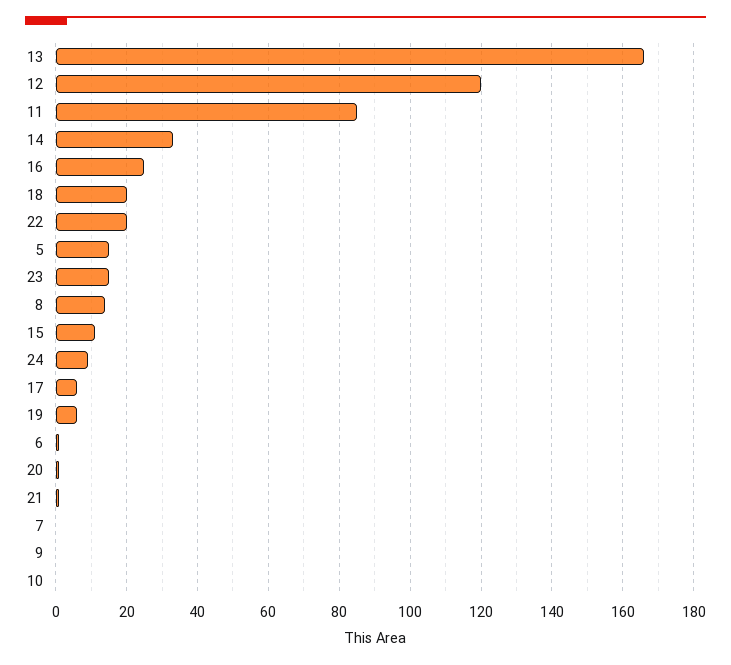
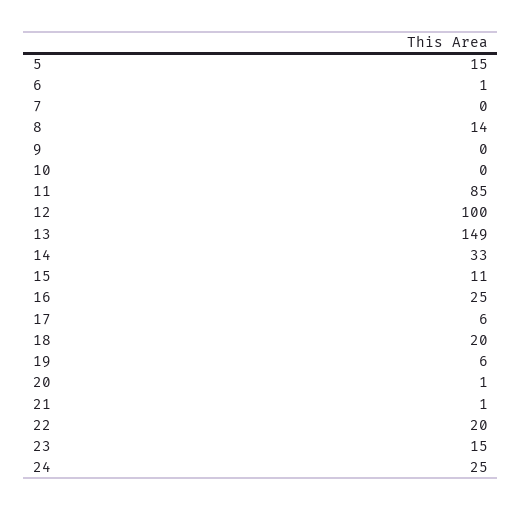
13: 165 -> 149
12: 120 -> 100
24: 10 -> 25

